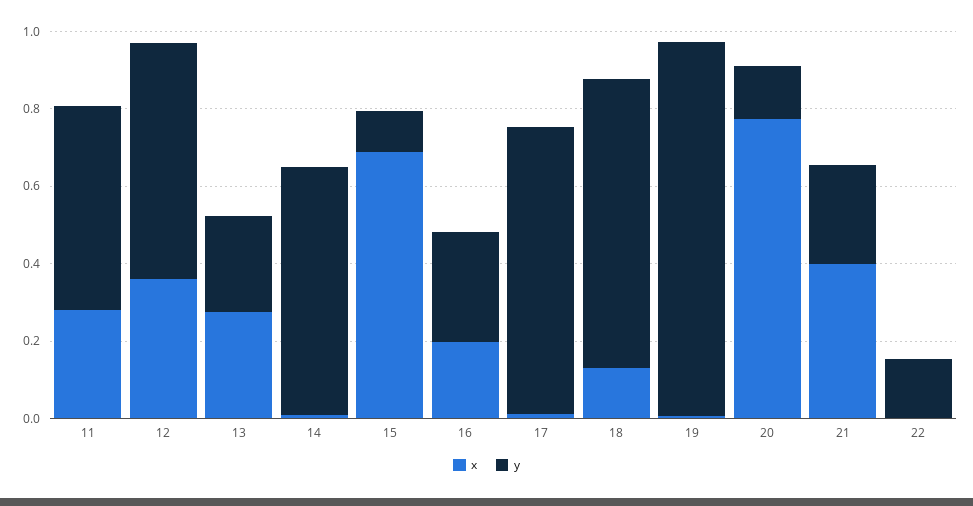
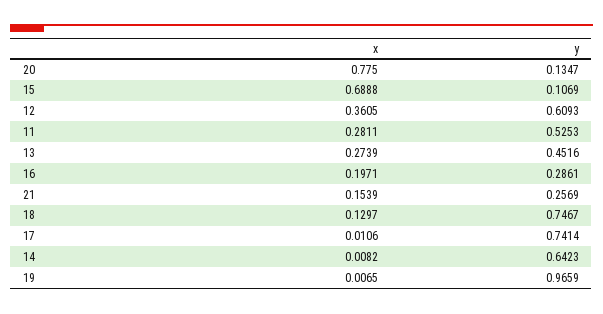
y, 13: 0.25 -> 0.4516
x, 21: 0.4 -> 0.1539
x, 22: 0 -> none
y, 22: 0.15 -> none

